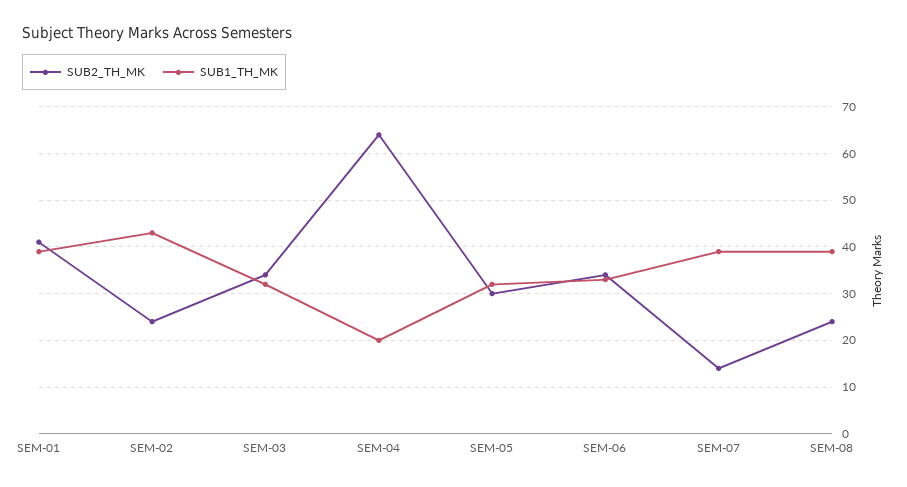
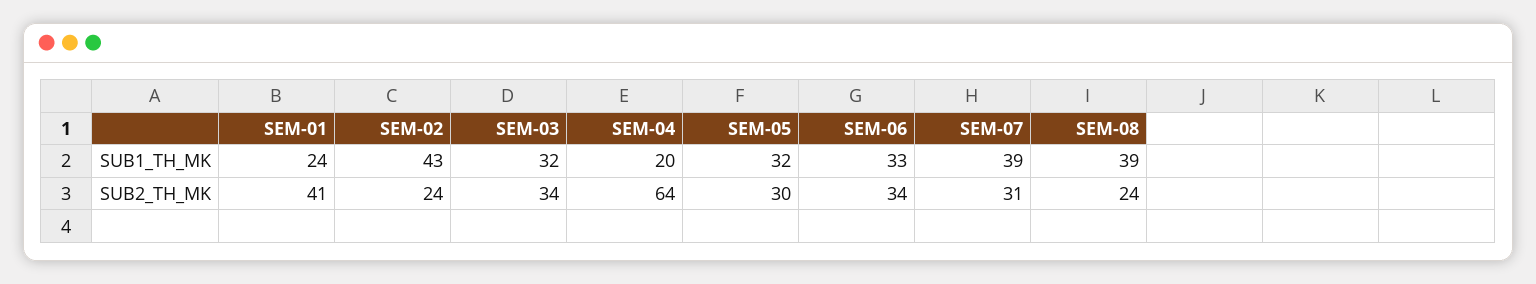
SUB1_TH_MK, SEM-01: 40 -> 24
SUB2_TH_MK, SEM-07: 15 -> 31

